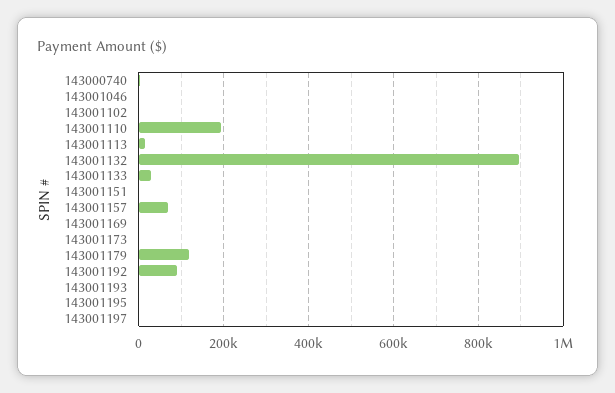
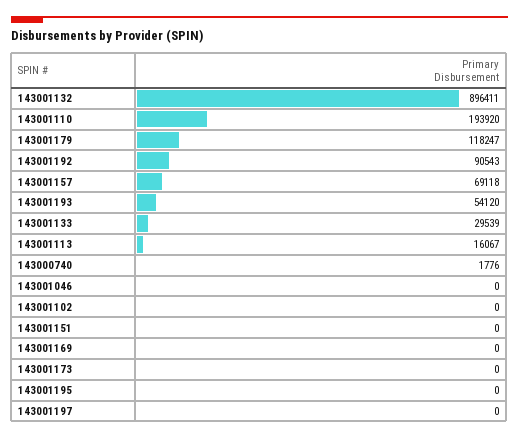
143001193: 0 -> 54120

